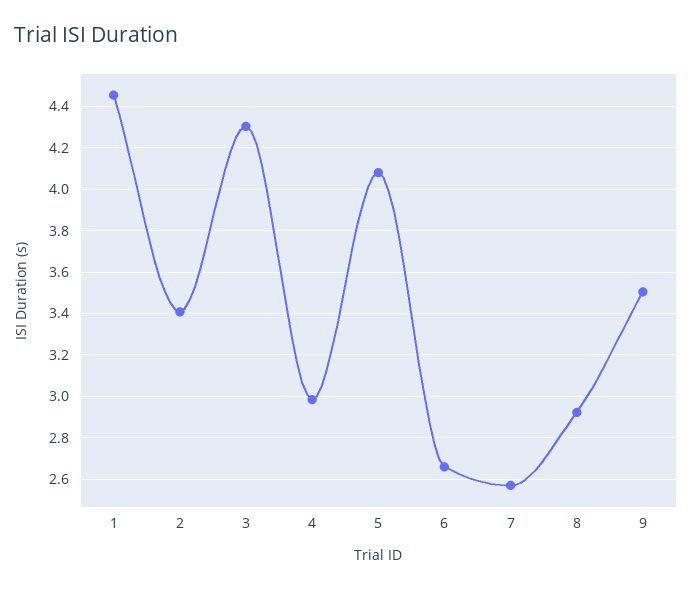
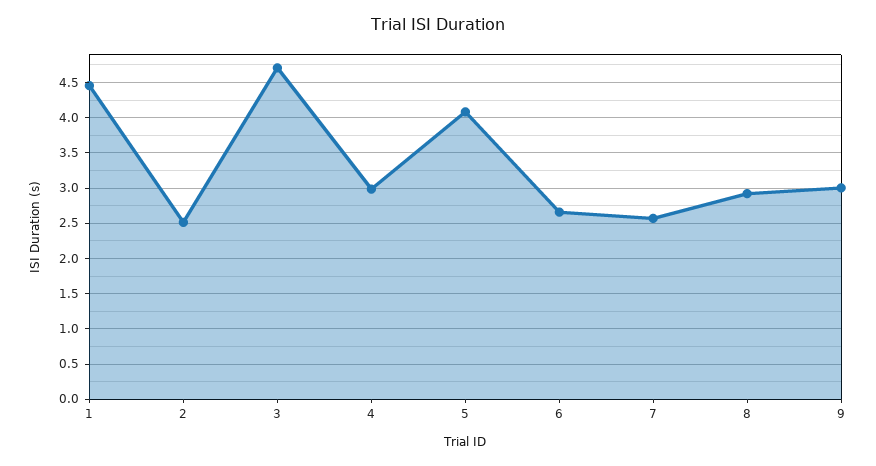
2: 3.4 -> 2.5
3: 4.3 -> 4.7
9: 3.5 -> 3

